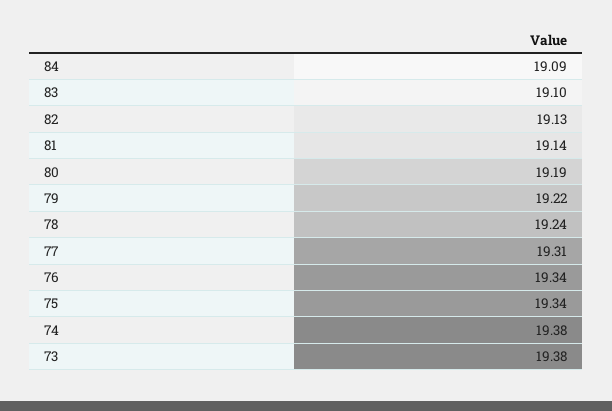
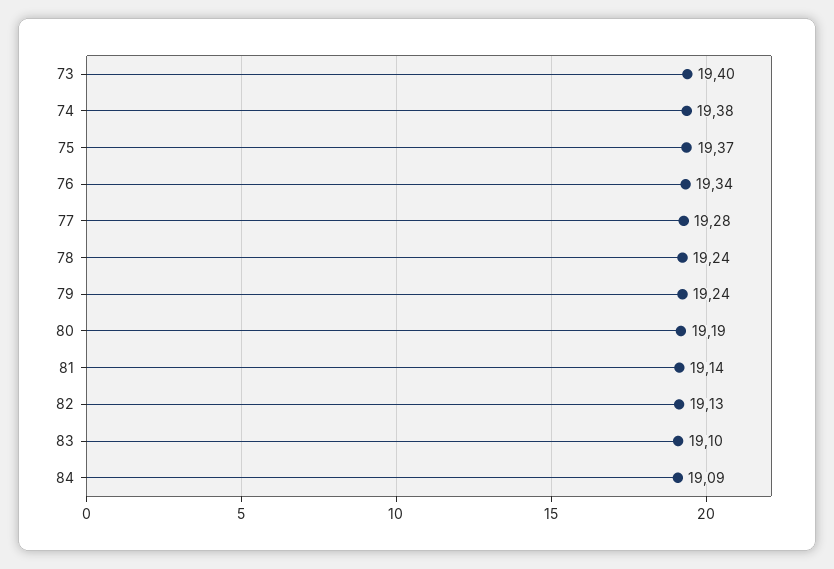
79: 19.22 -> 19.24
77: 19.31 -> 19.28
75: 19.34 -> 19.37
73: 19.38 -> 19.4

